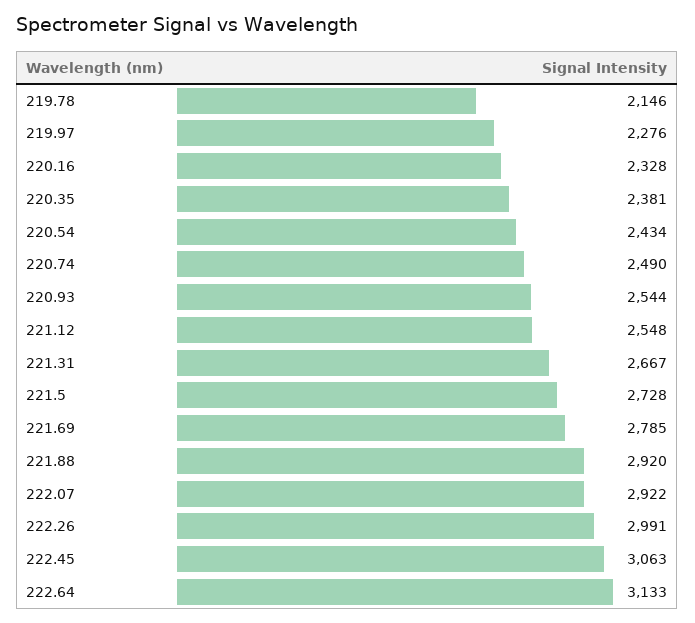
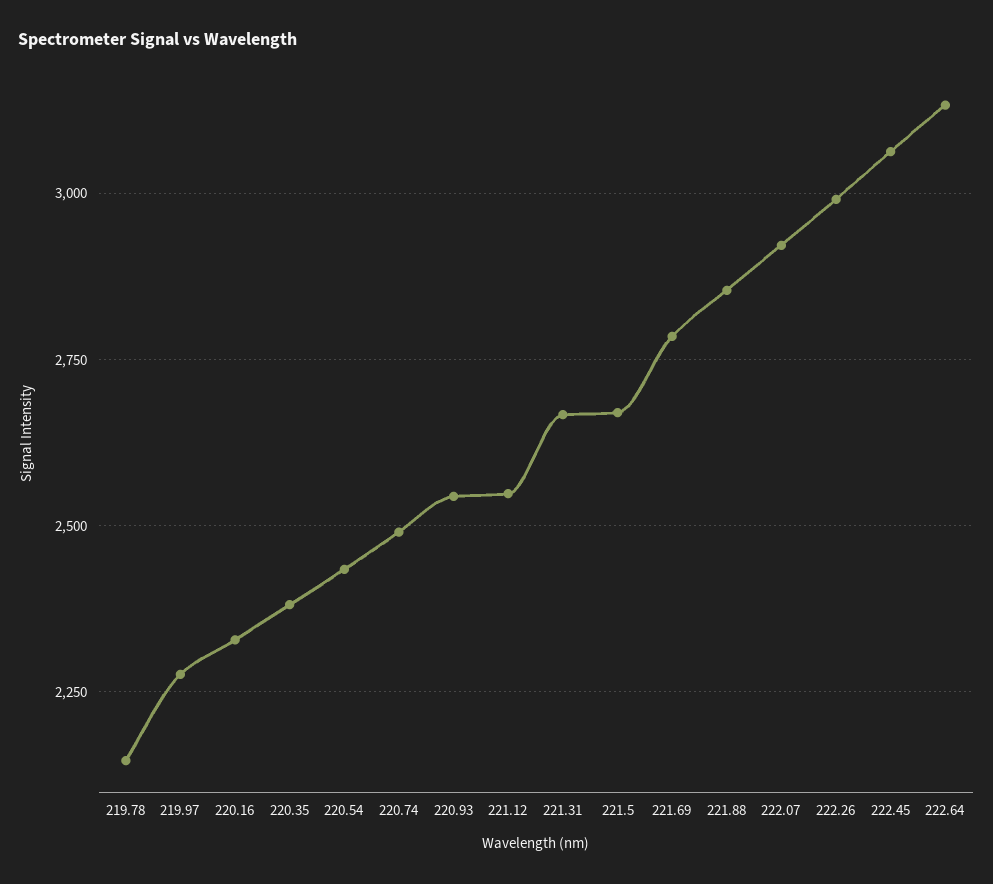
221.5: 2728 -> 2675
221.88: 2920 -> 2850

